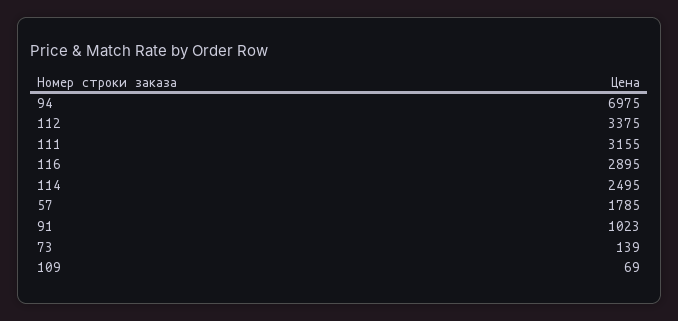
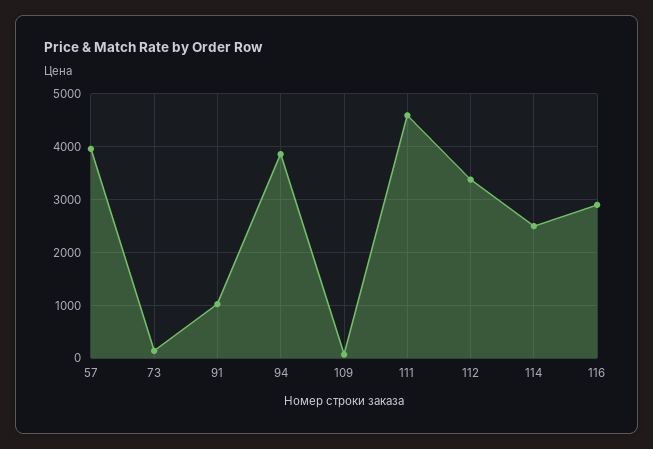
94: 6975 -> 3800
111: 3155 -> 4600
57: 1785 -> 4000

